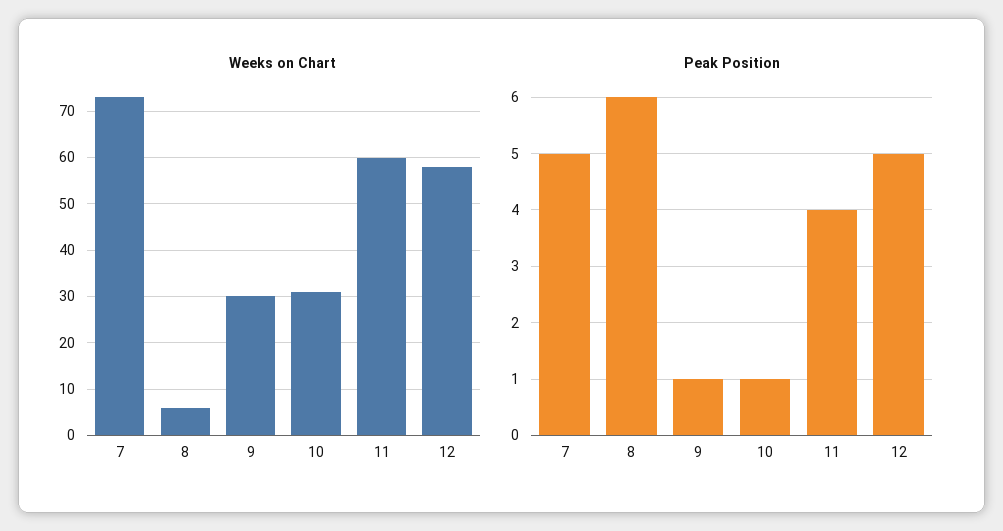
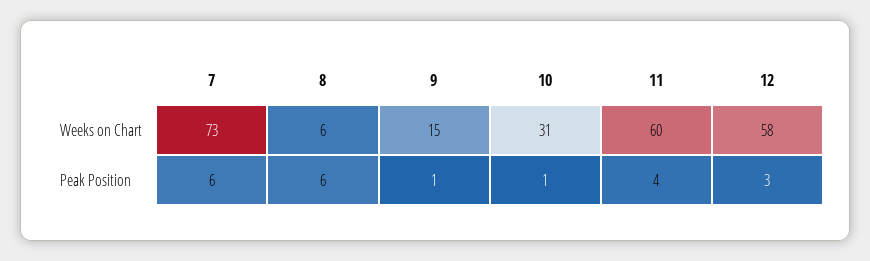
Weeks on Chart, 9: 30 -> 15
Peak Position, 7: 5 -> 6
Peak Position, 12: 5 -> 3

